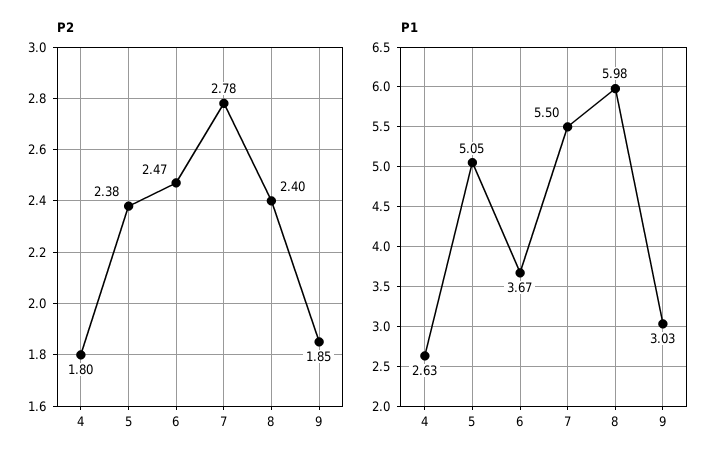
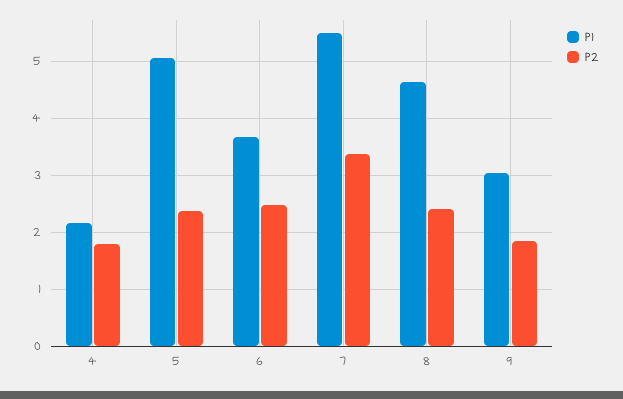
P2, 7: 2.78 -> 3.4
P1, 4: 2.63 -> 2.2
P1, 8: 5.98 -> 4.6

